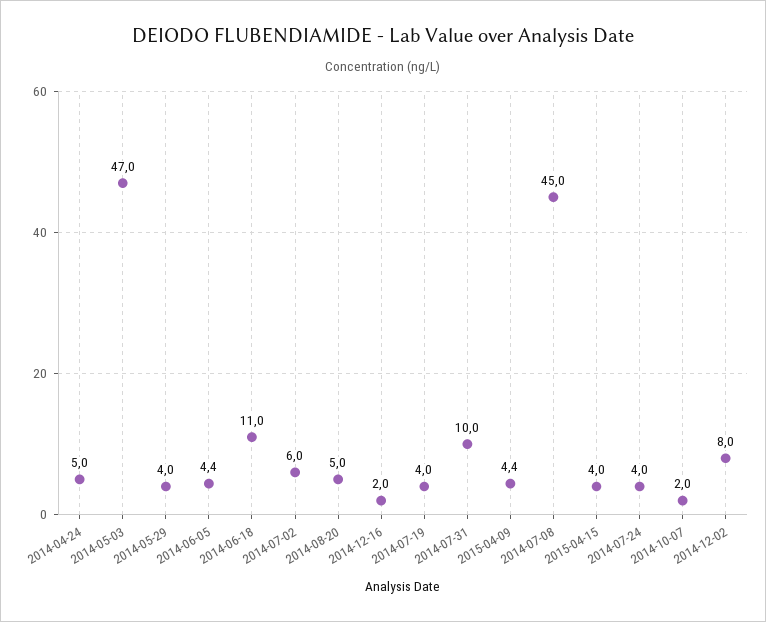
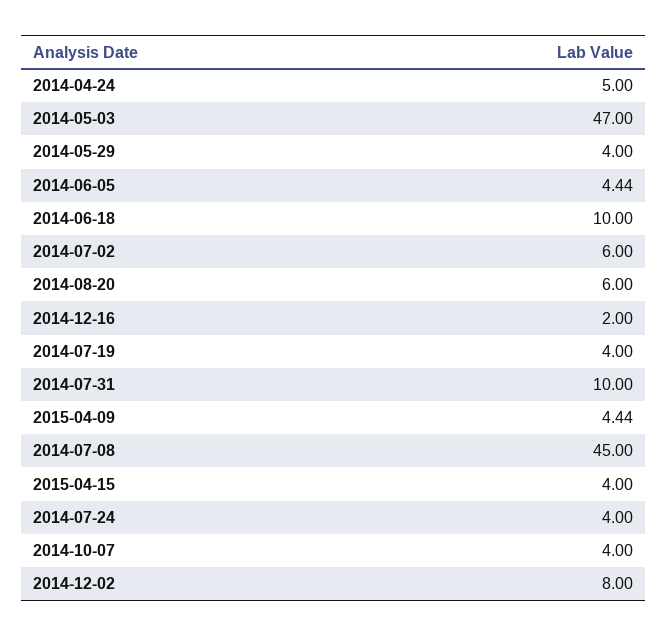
2014-06-18: 11 -> 10
2014-08-20: 5 -> 6
2014-10-07: 2 -> 4

